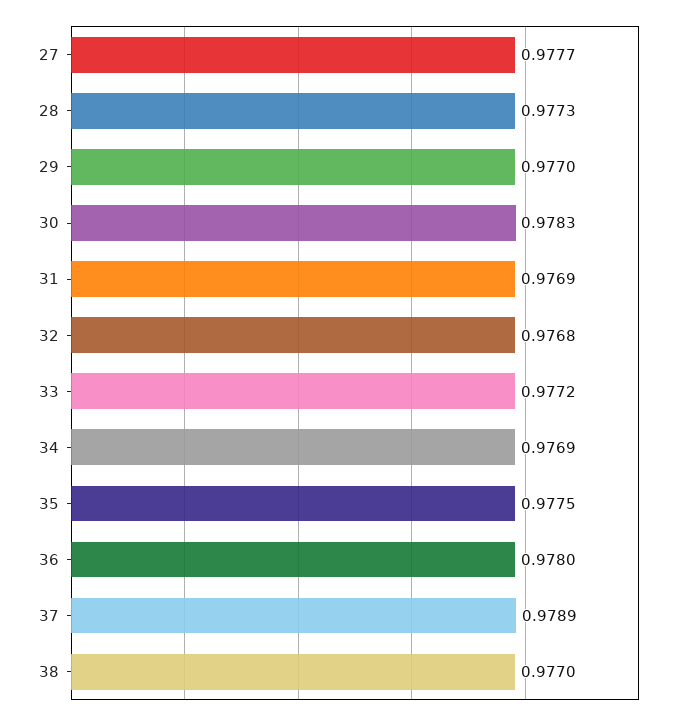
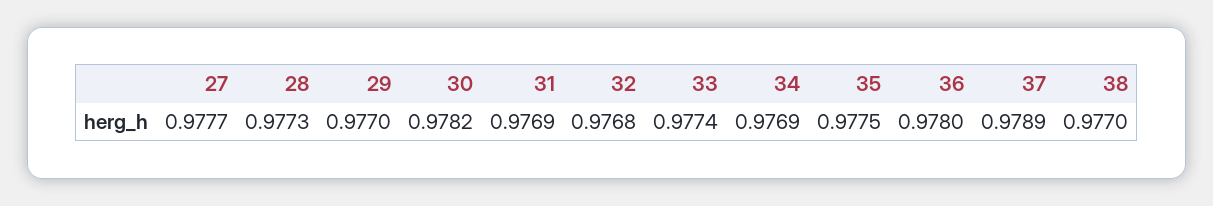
30: 0.9783 -> 0.9782
33: 0.9772 -> 0.9774

